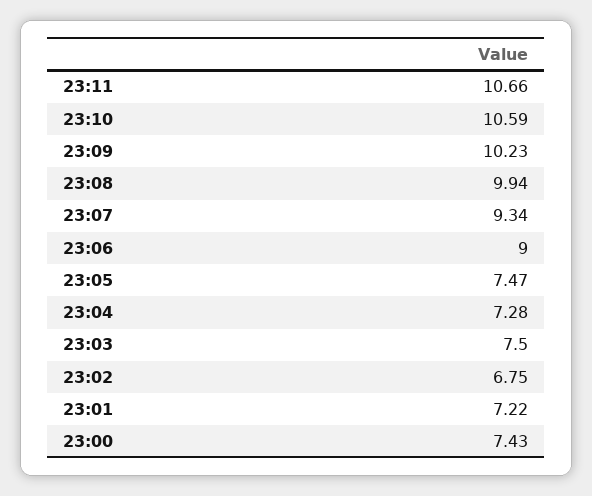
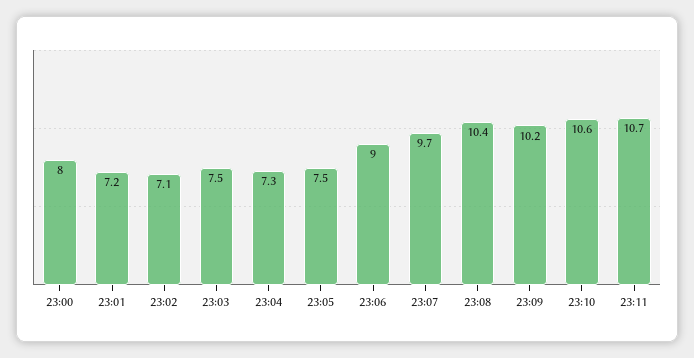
23:08: 9.94 -> 10.4
23:07: 9.34 -> 9.7
23:02: 6.75 -> 7.1
23:00: 7.43 -> 8

